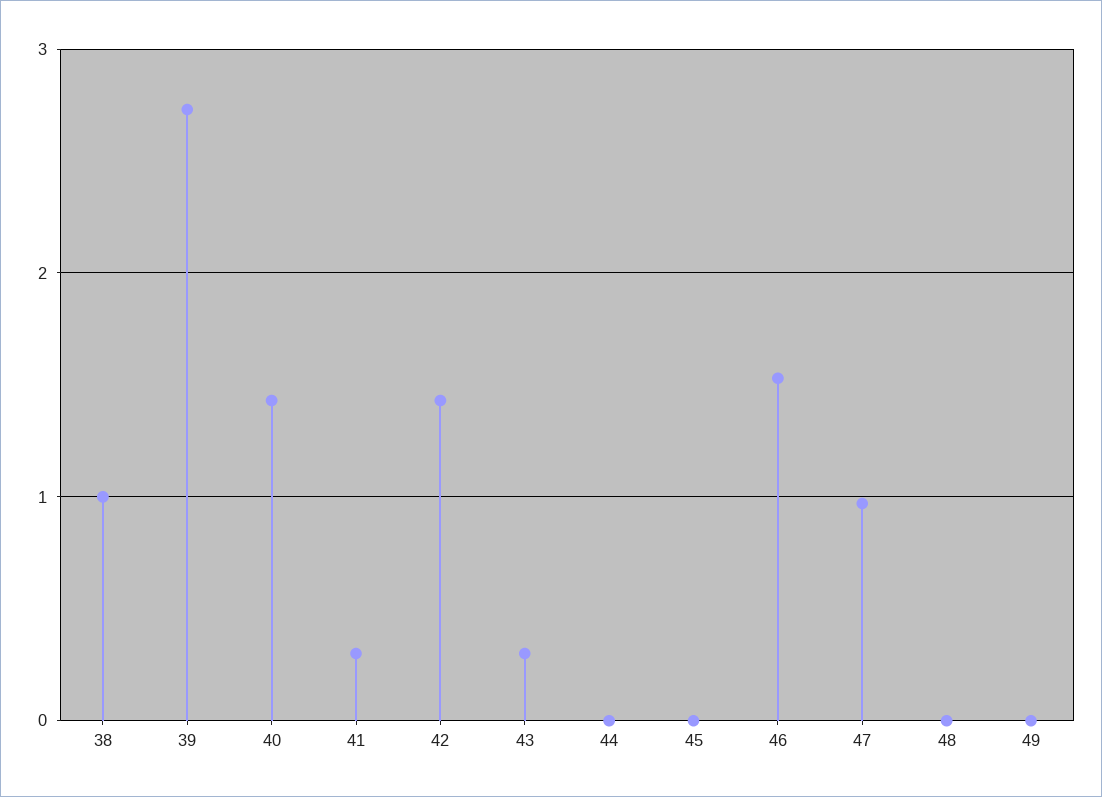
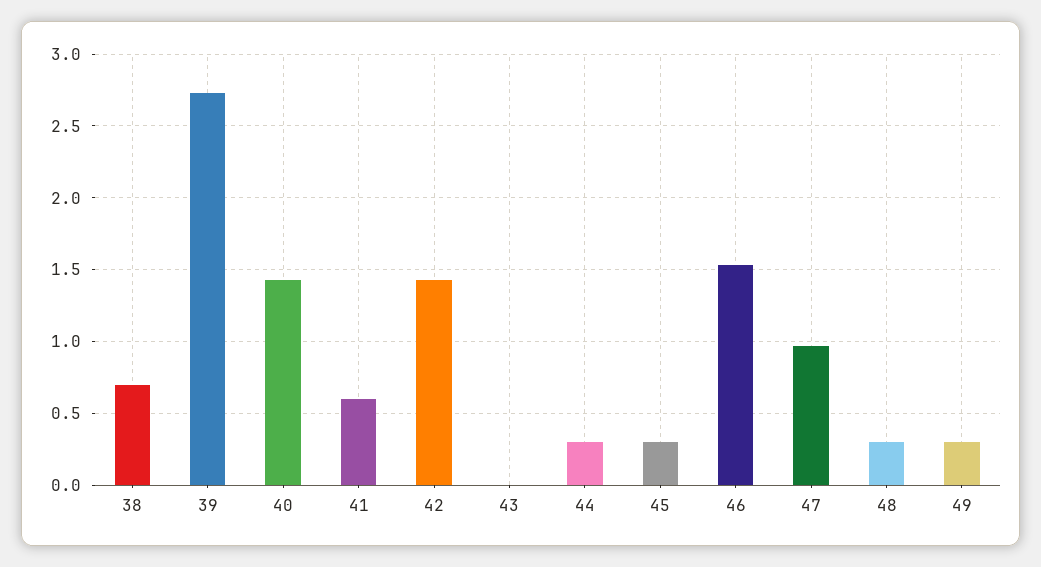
38: 1 -> 0.7
41: 0.3 -> 0.6
43: 0.3 -> 0
44: 0 -> 0.3
45: 0 -> 0.3
48: 0 -> 0.3
49: 0 -> 0.3

